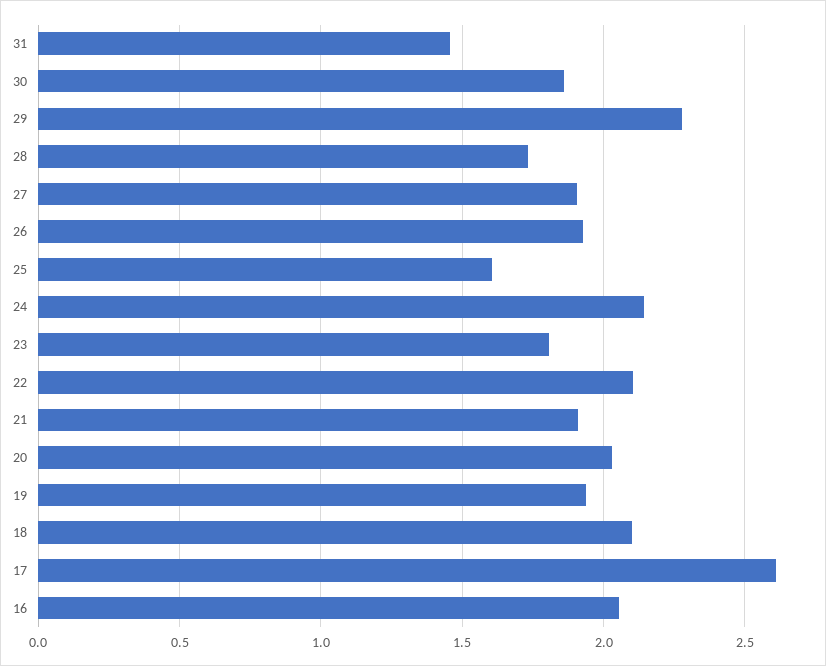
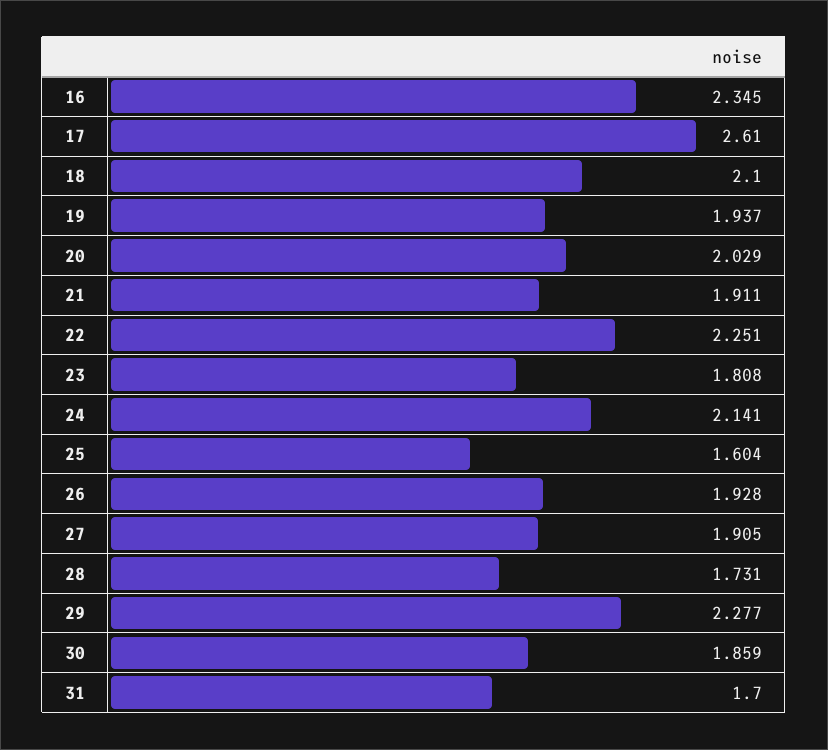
31: 1.45 -> 1.7
22: 2.1 -> 2.251
16: 2.05 -> 2.345

